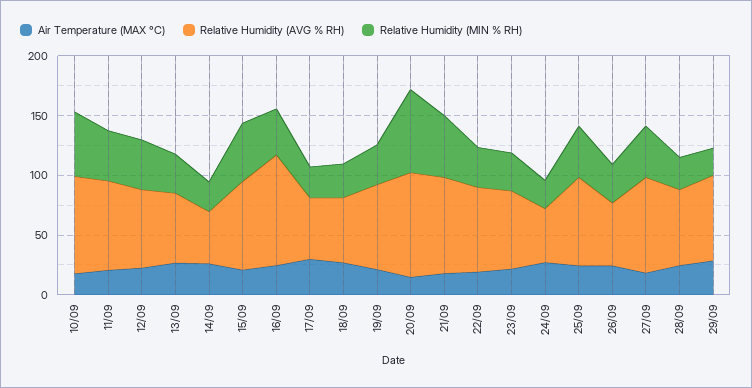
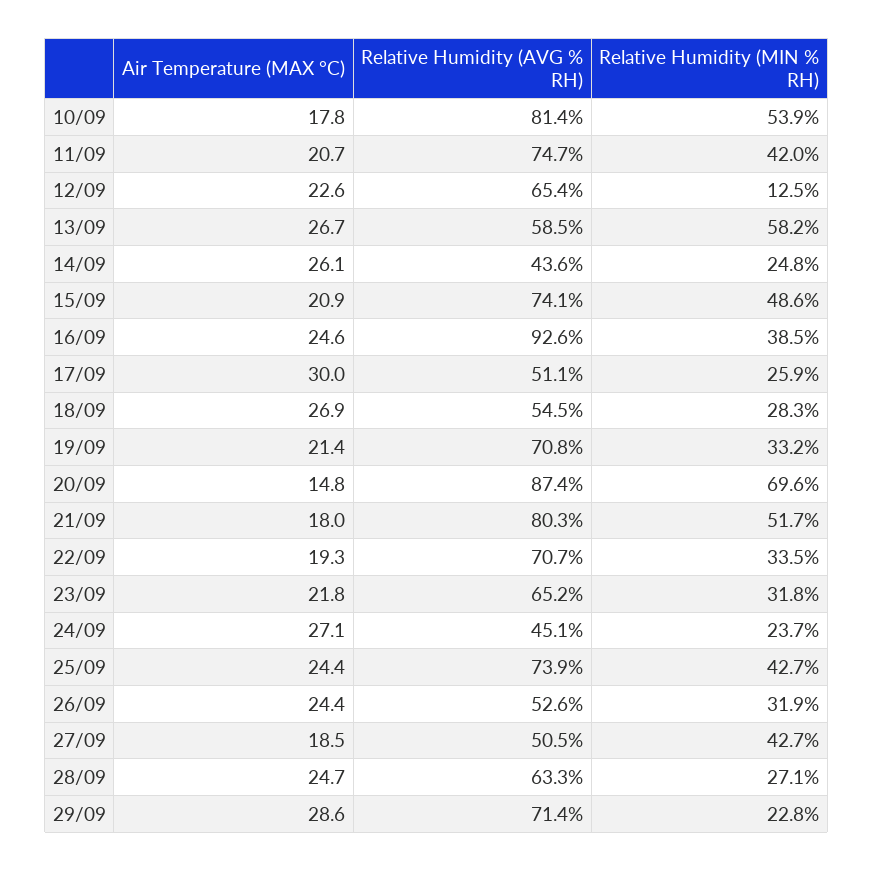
Relative Humidity (MIN % RH), 12/09: 40 -> 12.5
Relative Humidity (MIN % RH), 13/09: 30 -> 58.2
Relative Humidity (AVG % RH), 27/09: 80 -> 50.5

